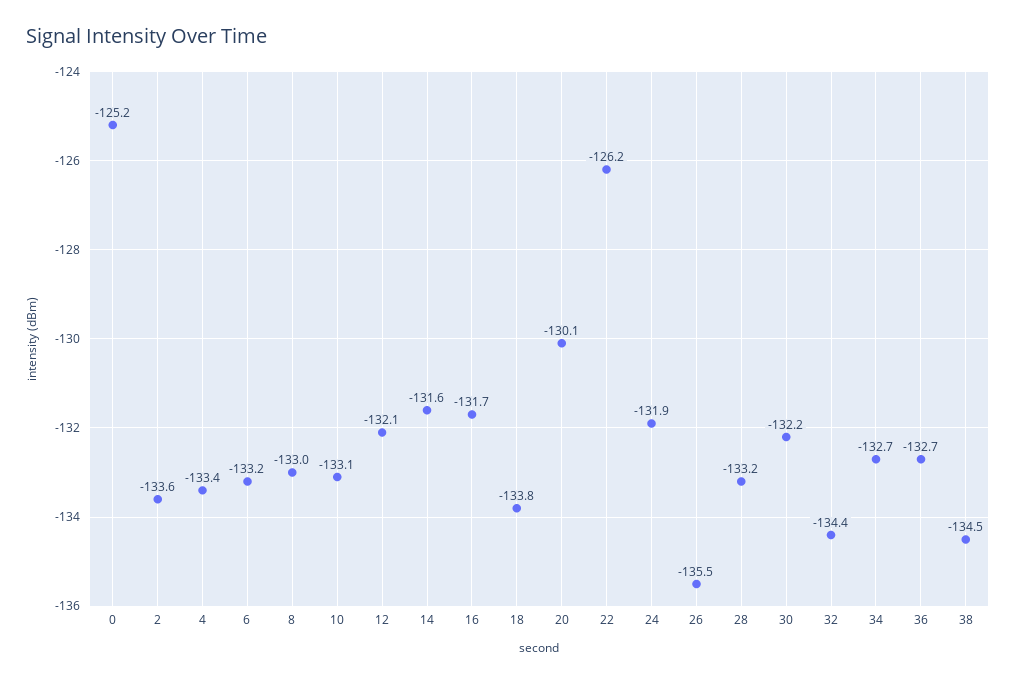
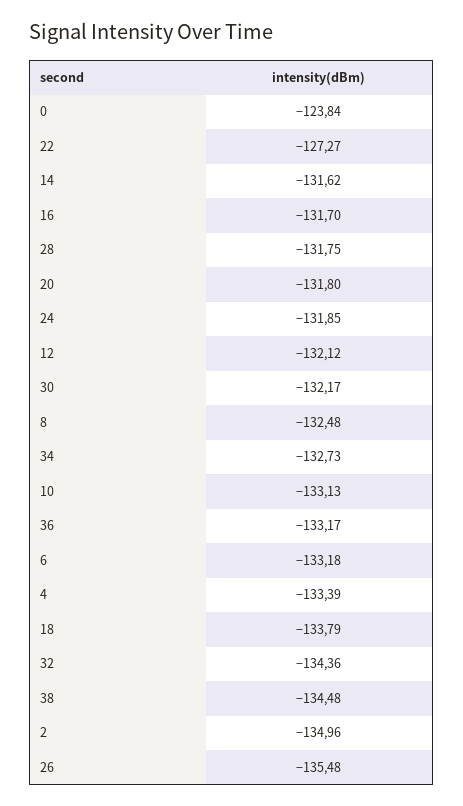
0: -125.2 -> -123.84
2: -133.6 -> -134.96
8: -133 -> -132.48
20: -130.1 -> -131.8
22: -126.2 -> -127.27
28: -133.2 -> -131.75
36: -132.7 -> -133.17

